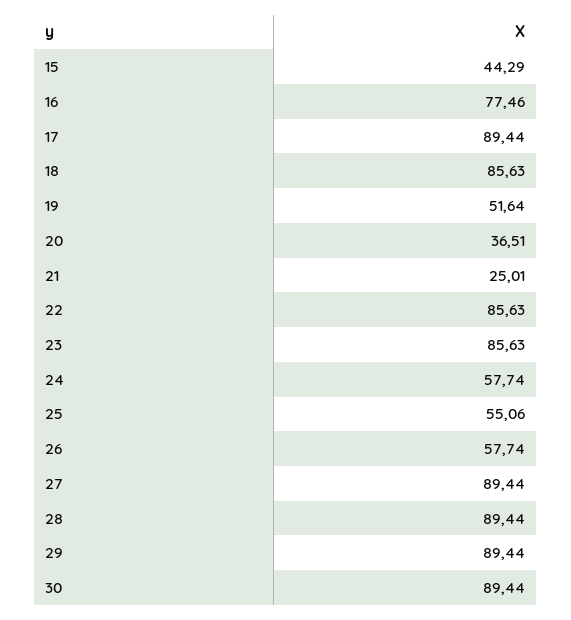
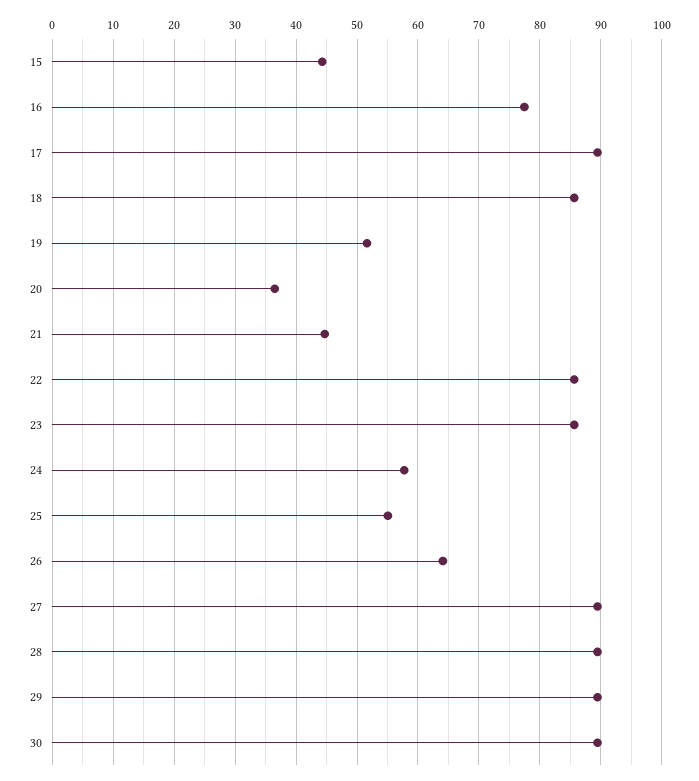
21: 25.01 -> 45
26: 57.74 -> 64

